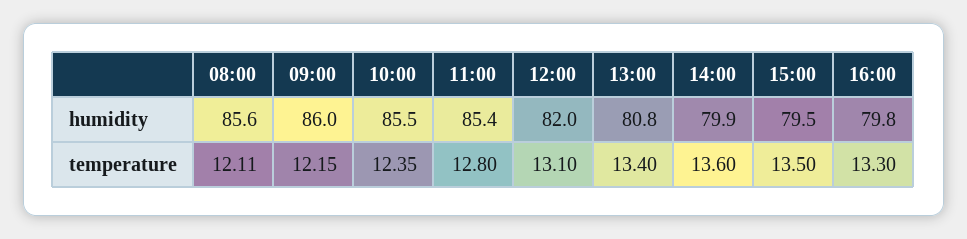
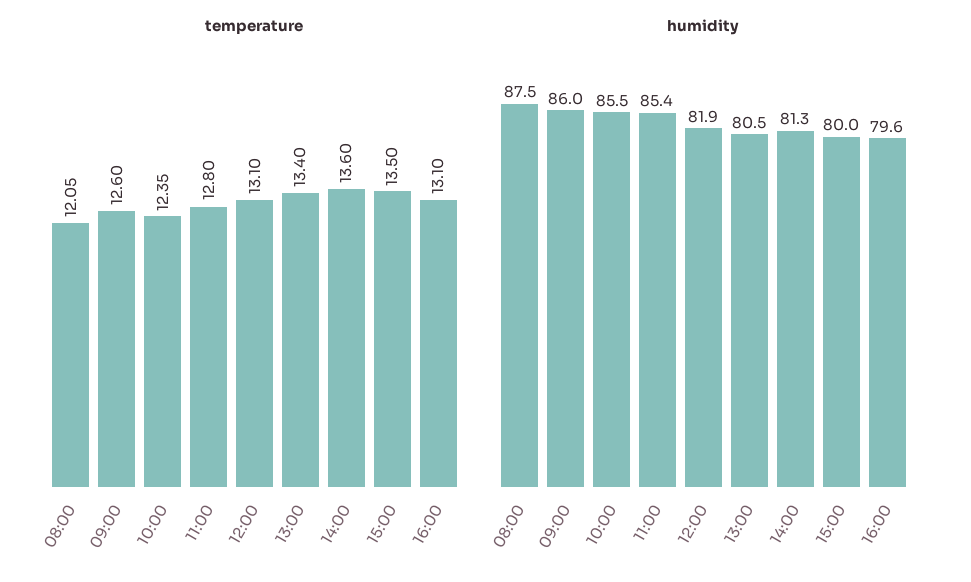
humidity, 08:00: 85.6 -> 87.5
humidity, 12:00: 82 -> 81.9
humidity, 13:00: 80.8 -> 80.5
humidity, 14:00: 79.9 -> 81.3
humidity, 15:00: 79.5 -> 80
humidity, 16:00: 79.8 -> 79.6
temperature, 08:00: 12.11 -> 12.05
temperature, 09:00: 12.15 -> 12.6
temperature, 16:00: 13.3 -> 13.1

